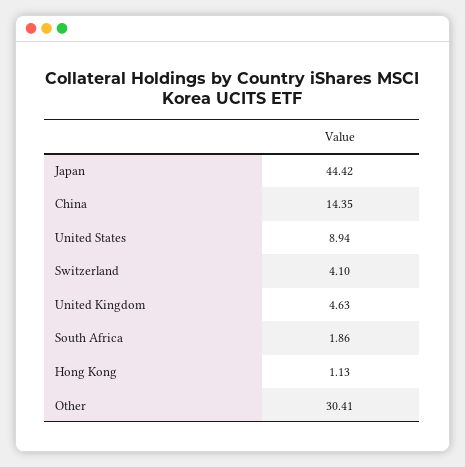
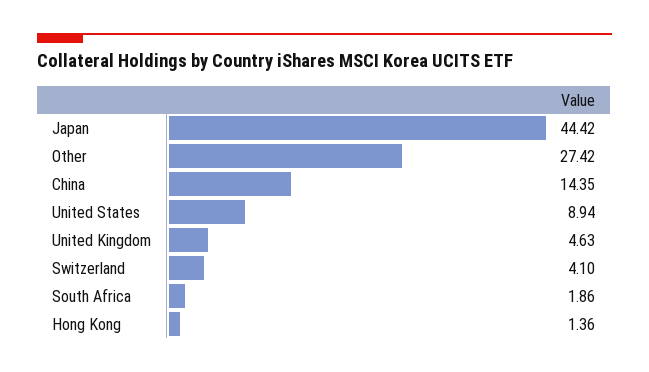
Hong Kong: 1.13 -> 1.36
Other: 30.41 -> 27.42

